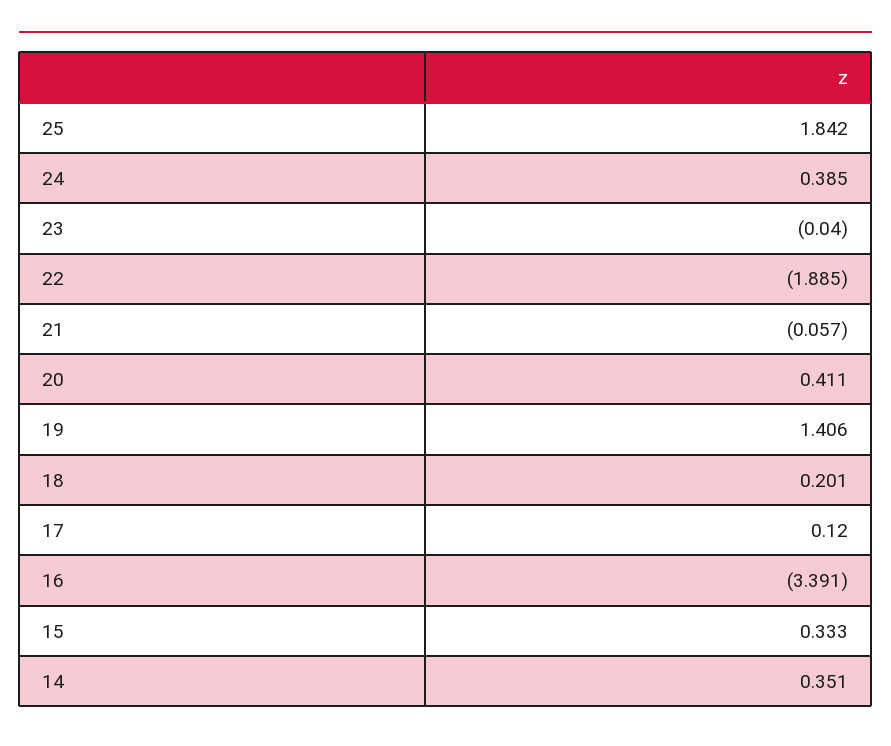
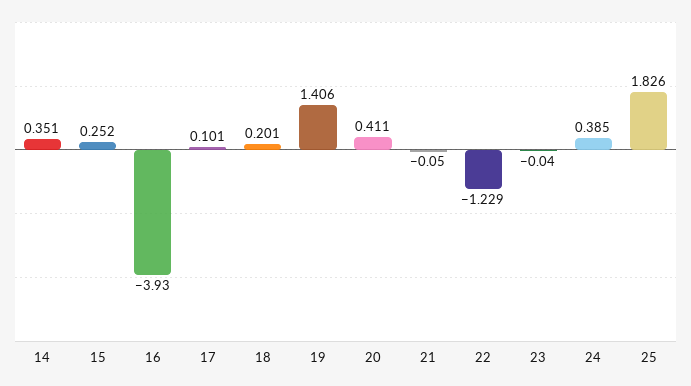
25: 1.842 -> 1.826
22: -1.885 -> -1.229
21: -0.057 -> -0.05
17: 0.12 -> 0.101
16: -3.391 -> -3.93
15: 0.333 -> 0.252

